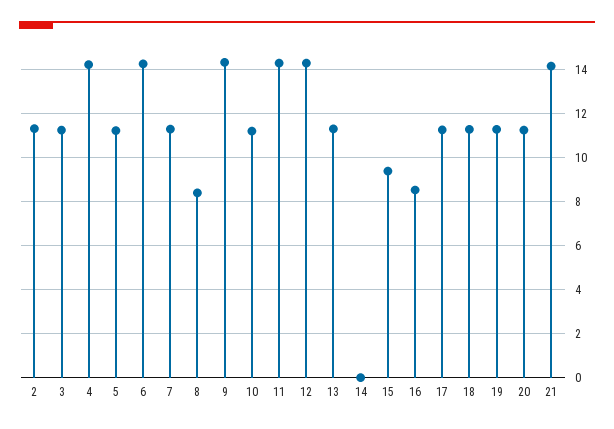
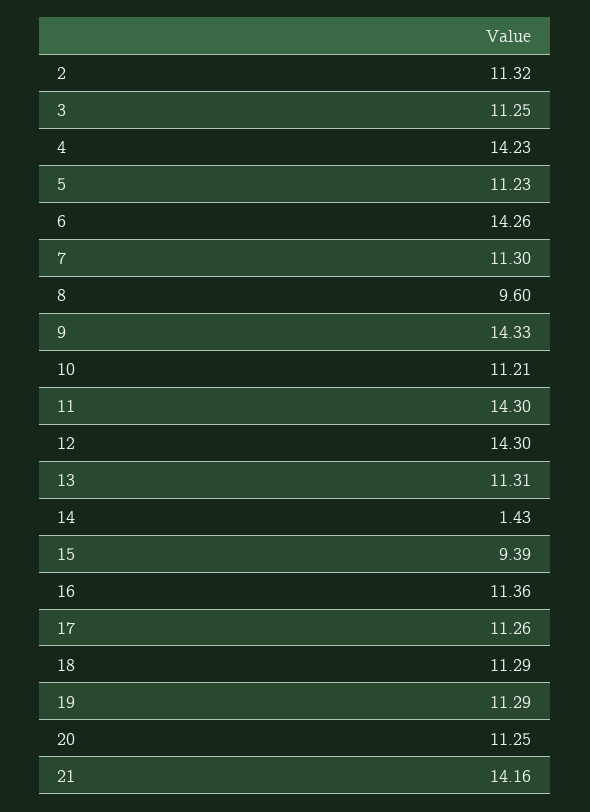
8: 8.5 -> 9.6
14: 0 -> 1.43
16: 8.5 -> 11.36

